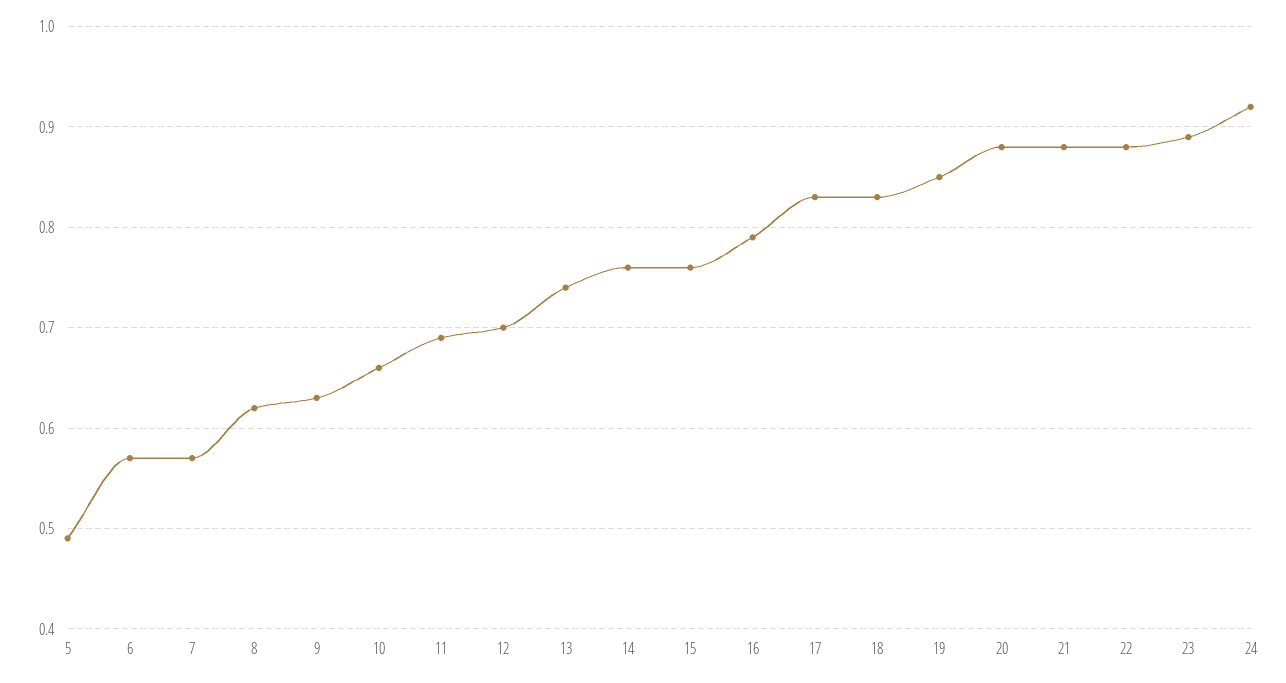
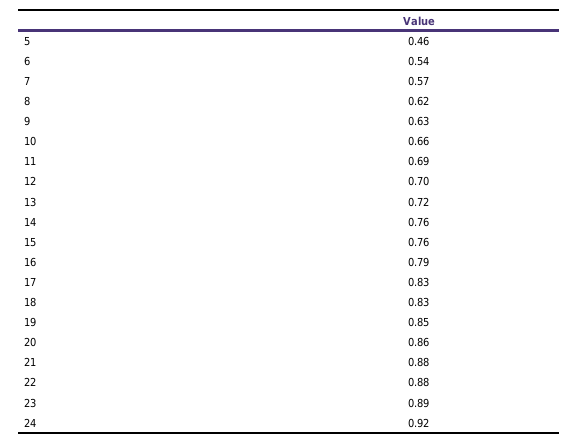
5: 0.49 -> 0.46
6: 0.57 -> 0.54
13: 0.74 -> 0.72
20: 0.88 -> 0.86

